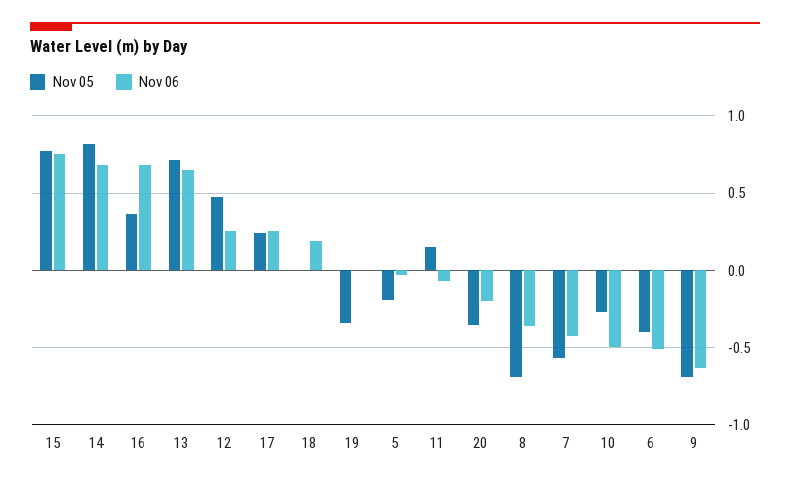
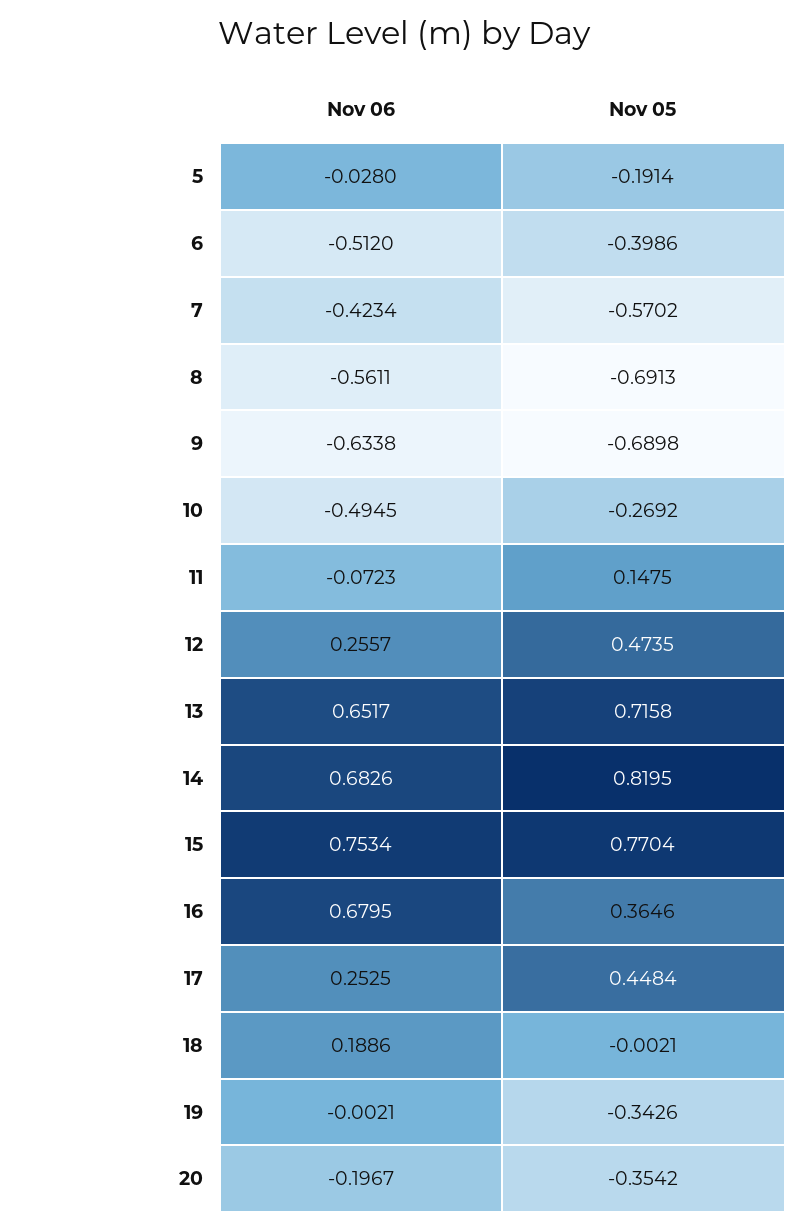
Nov 05, 17: 0.25 -> 0.4484
Nov 06, 8: -0.35 -> -0.5611

